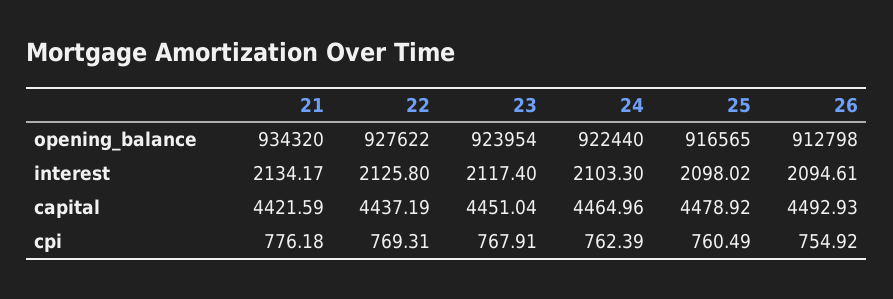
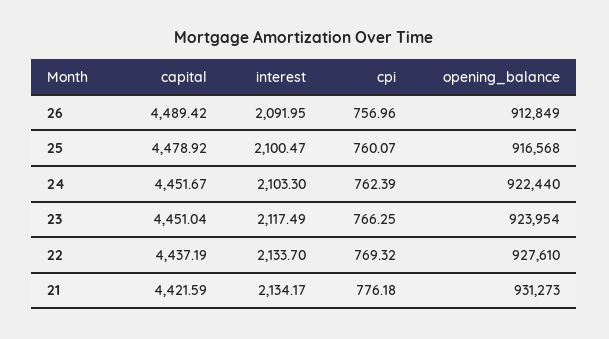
21, opening_balance: 934320 -> 931273
22, opening_balance: 927622 -> 927610
25, opening_balance: 916565 -> 916568
26, opening_balance: 912798 -> 912849
22, interest: 2125.8 -> 2133.7
23, interest: 2117.4 -> 2117.49
25, interest: 2098.02 -> 2100.47
26, interest: 2094.61 -> 2091.95
24, capital: 4464.96 -> 4451.67
26, capital: 4492.93 -> 4489.42
22, cpi: 769.31 -> 769.32
23, cpi: 767.91 -> 766.25
25, cpi: 760.49 -> 760.07
26, cpi: 754.92 -> 756.96

